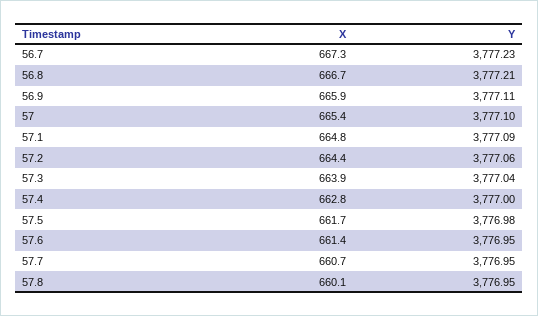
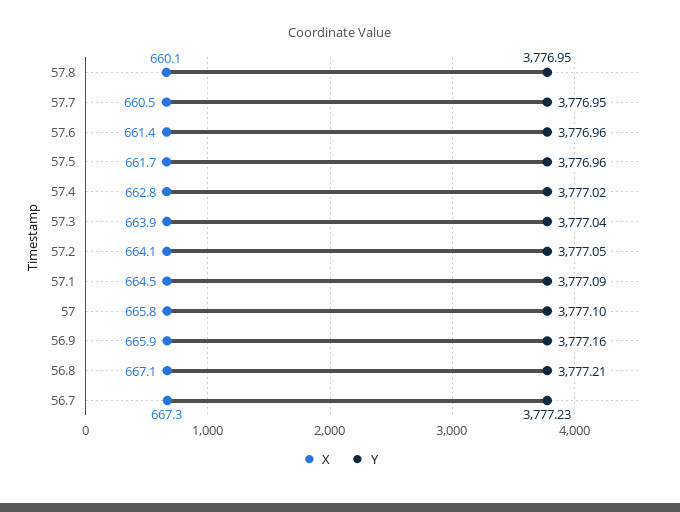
X, 56.8: 666.7 -> 667.1
Y, 56.9: 3777.11 -> 3777.16
X, 57: 665.4 -> 665.8
X, 57.1: 664.8 -> 664.5
X, 57.2: 664.4 -> 664.1
Y, 57.2: 3777.06 -> 3777.05
Y, 57.4: 3777 -> 3777.02
Y, 57.5: 3776.98 -> 3776.96
Y, 57.6: 3776.95 -> 3776.96
X, 57.7: 660.7 -> 660.5

